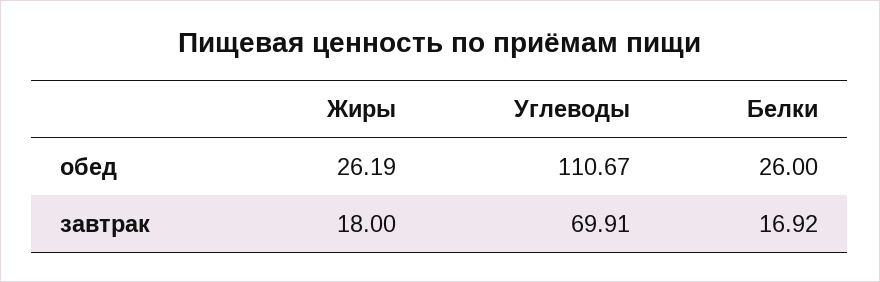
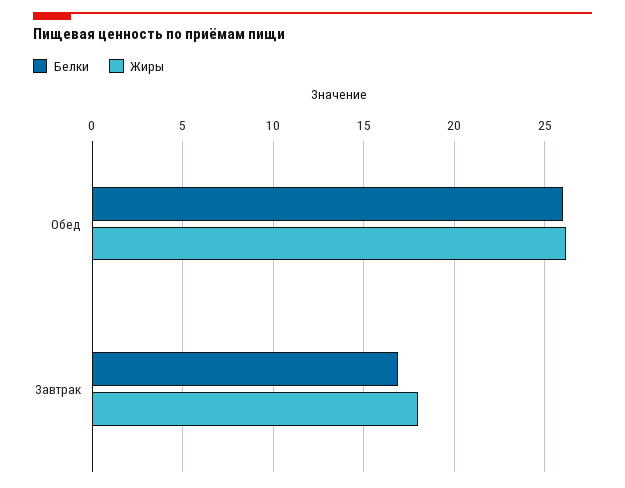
Углеводы, обед: 110.67 -> none
Углеводы, завтрак: 69.91 -> none

